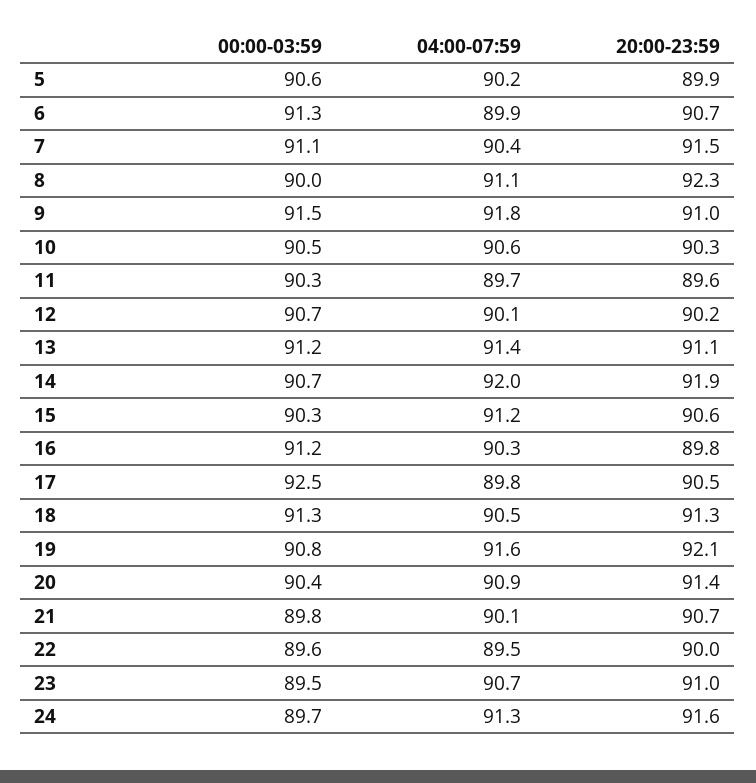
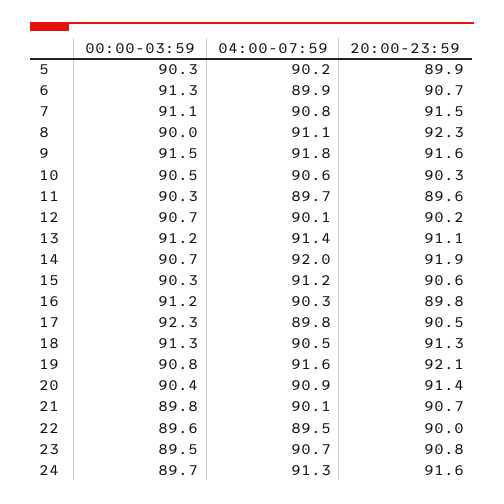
00:00-03:59, 5: 90.6 -> 90.3
04:00-07:59, 7: 90.4 -> 90.8
20:00-23:59, 9: 91 -> 91.6
00:00-03:59, 17: 92.5 -> 92.3
20:00-23:59, 23: 91 -> 90.8

